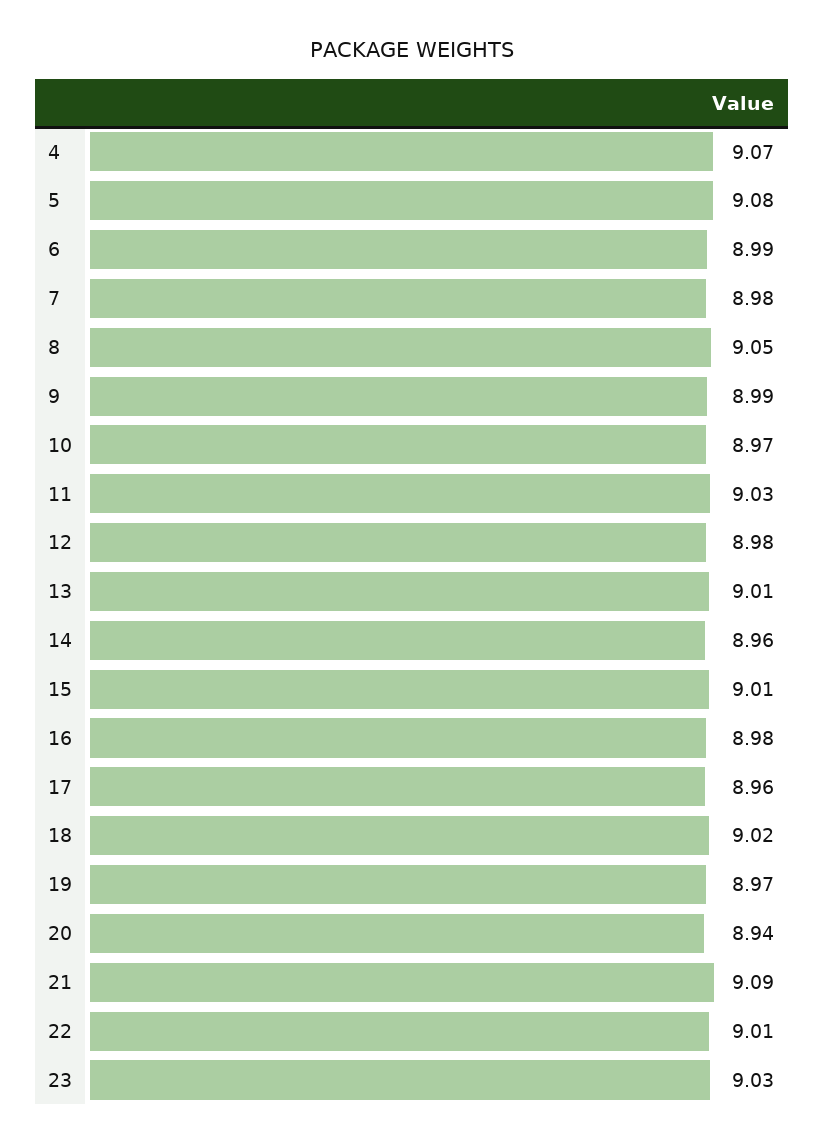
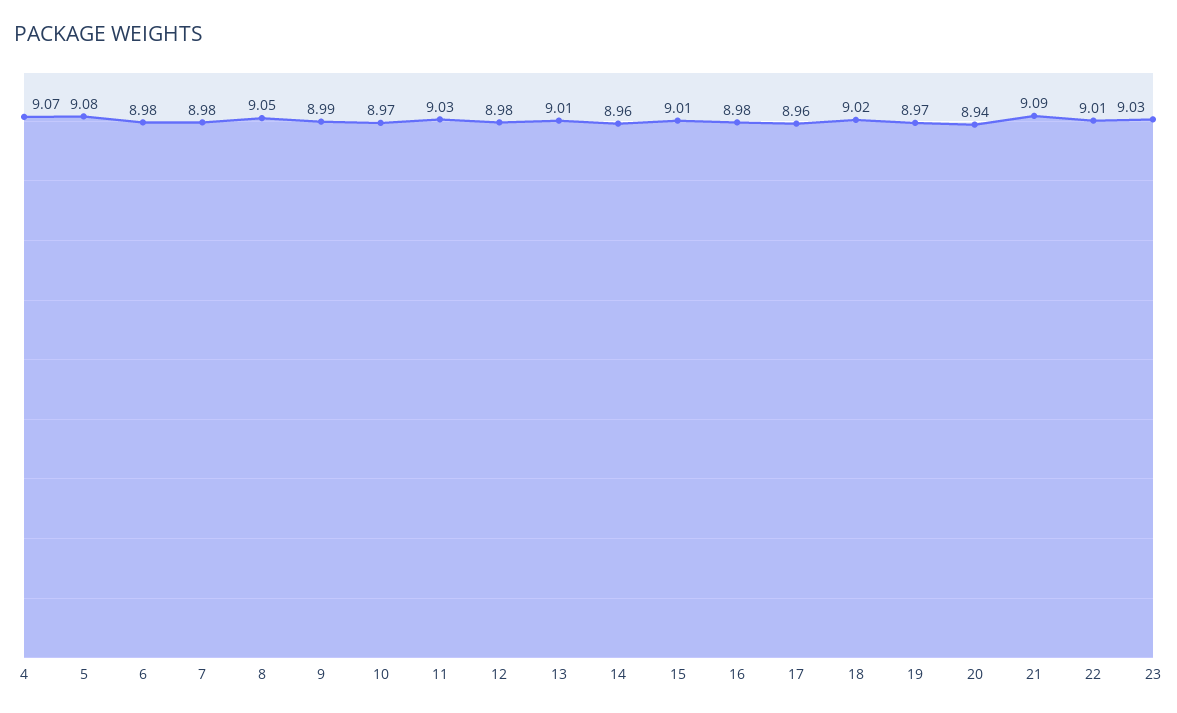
6: 8.99 -> 8.98

